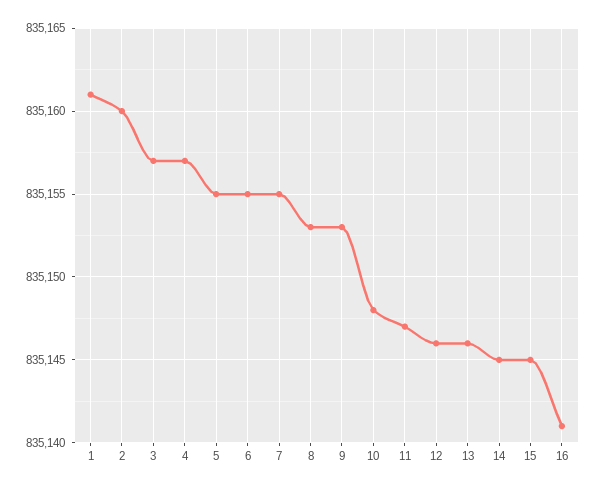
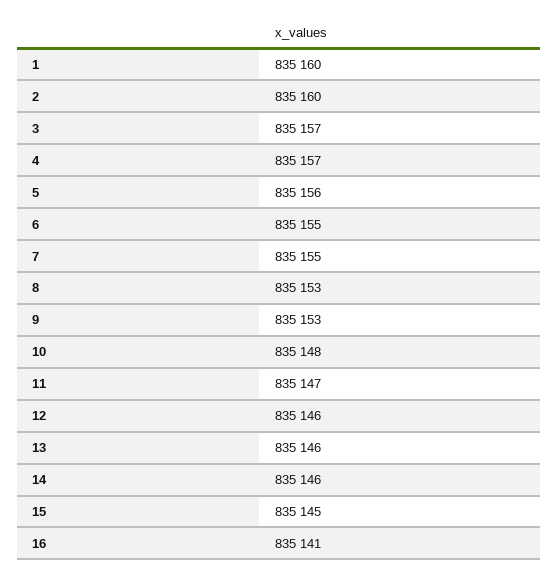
1: 835161 -> 835160
5: 835155 -> 835156
14: 835145 -> 835146

